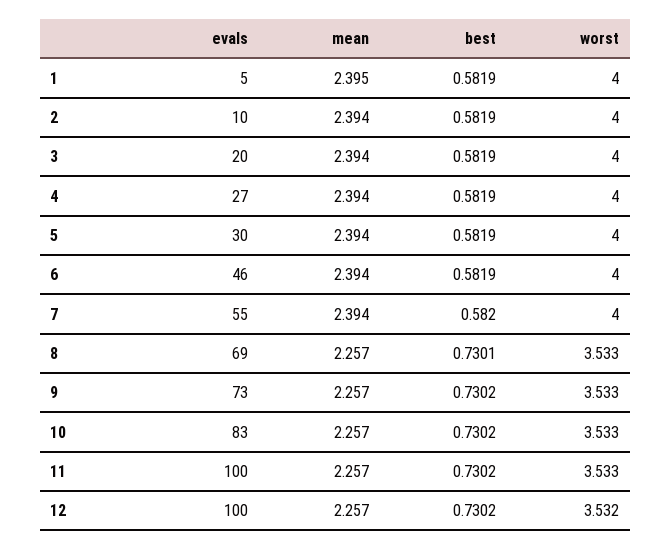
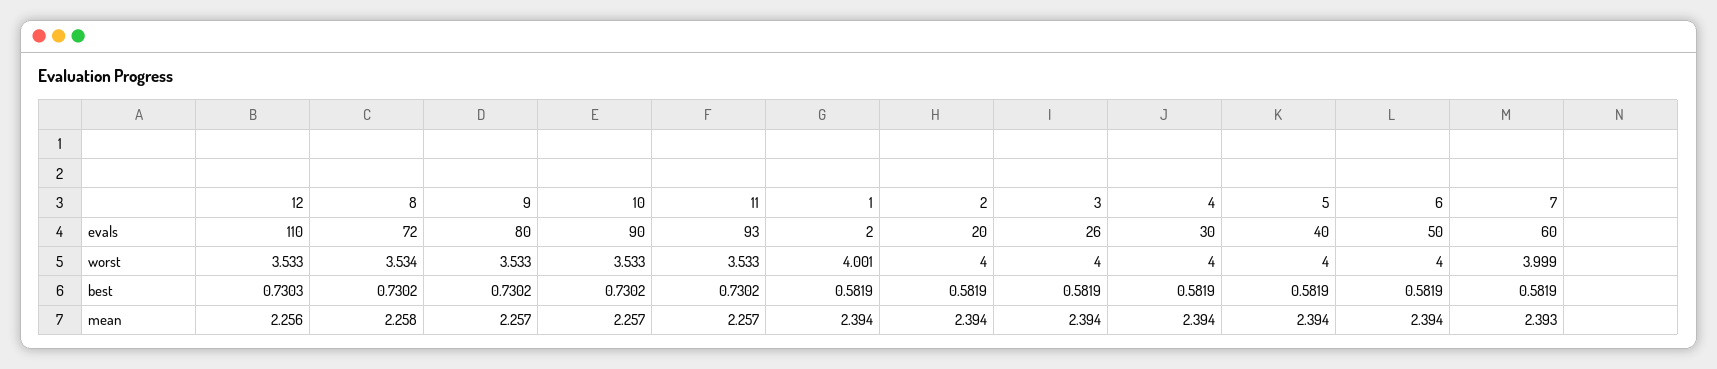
evals, 1: 5 -> 2
mean, 1: 2.395 -> 2.394
worst, 1: 4 -> 4.001
evals, 2: 10 -> 20
evals, 3: 20 -> 26
evals, 4: 27 -> 30
evals, 5: 30 -> 40
evals, 6: 46 -> 50
evals, 7: 55 -> 60
mean, 7: 2.394 -> 2.393
best, 7: 0.582 -> 0.5819
worst, 7: 4 -> 3.999
evals, 8: 69 -> 72
mean, 8: 2.257 -> 2.258
best, 8: 0.7301 -> 0.7302
worst, 8: 3.533 -> 3.534
evals, 9: 73 -> 80
evals, 10: 83 -> 90
evals, 11: 100 -> 93
evals, 12: 100 -> 110
mean, 12: 2.257 -> 2.256
best, 12: 0.7302 -> 0.7303
worst, 12: 3.532 -> 3.533

